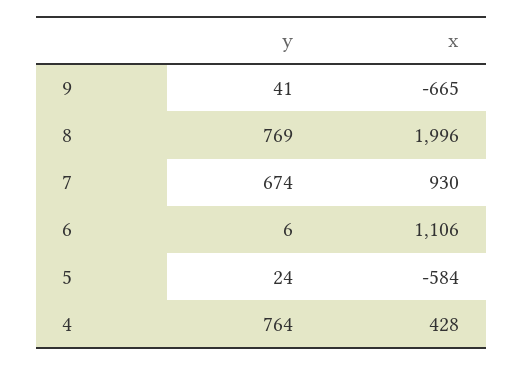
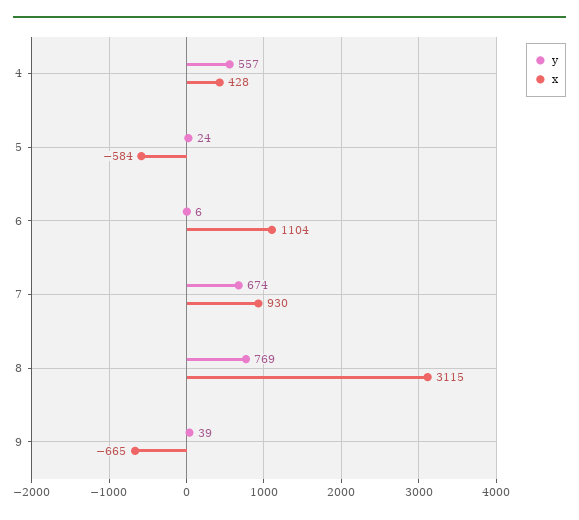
y, 9: 41 -> 39
x, 8: 1996 -> 3115
x, 6: 1106 -> 1104
y, 4: 764 -> 557

